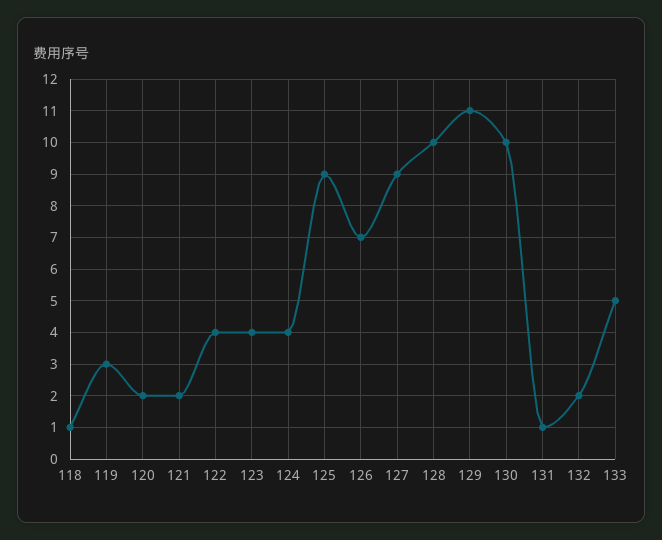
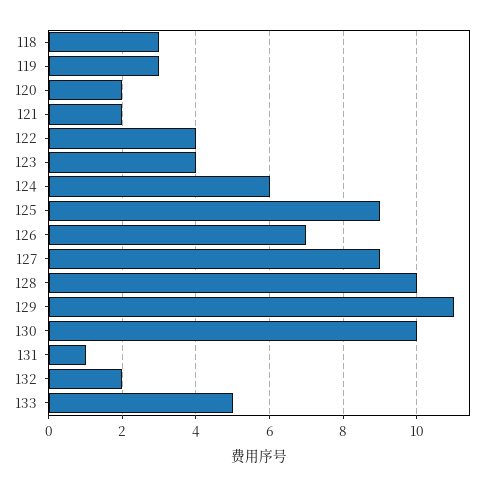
118: 1 -> 3
124: 4 -> 6

